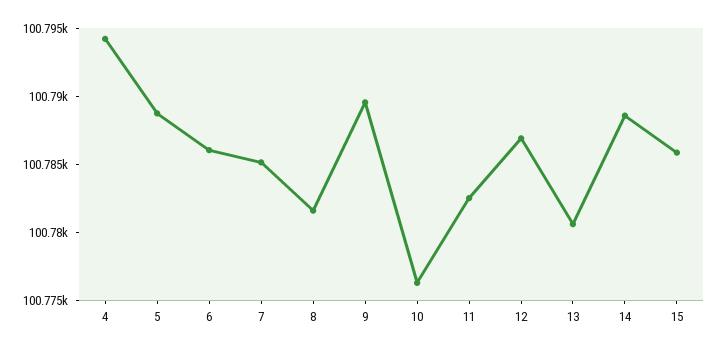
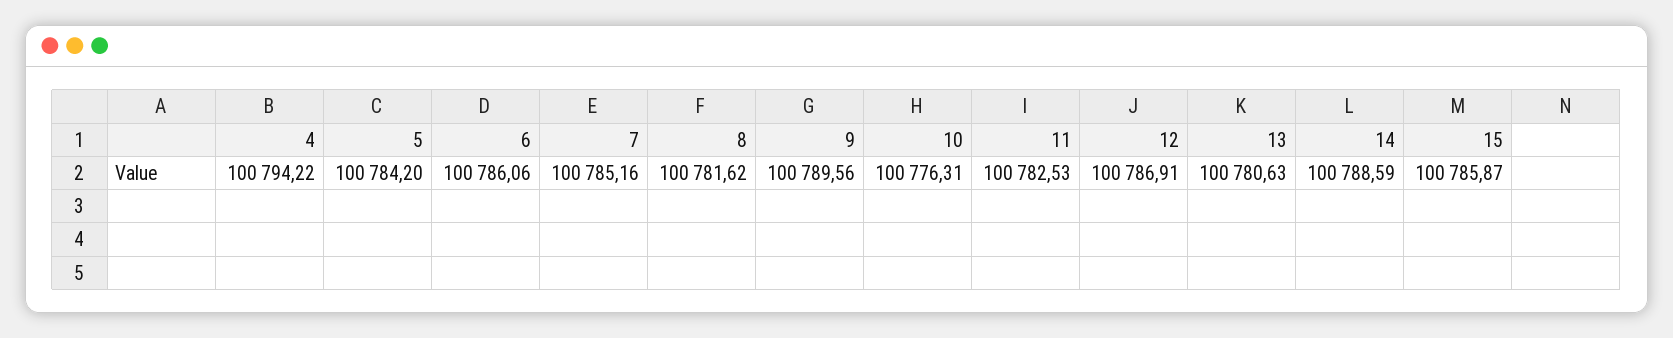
5: 100789 -> 100784.2

